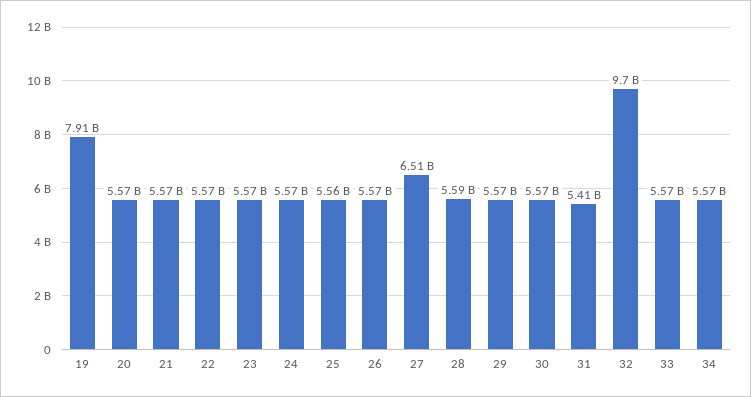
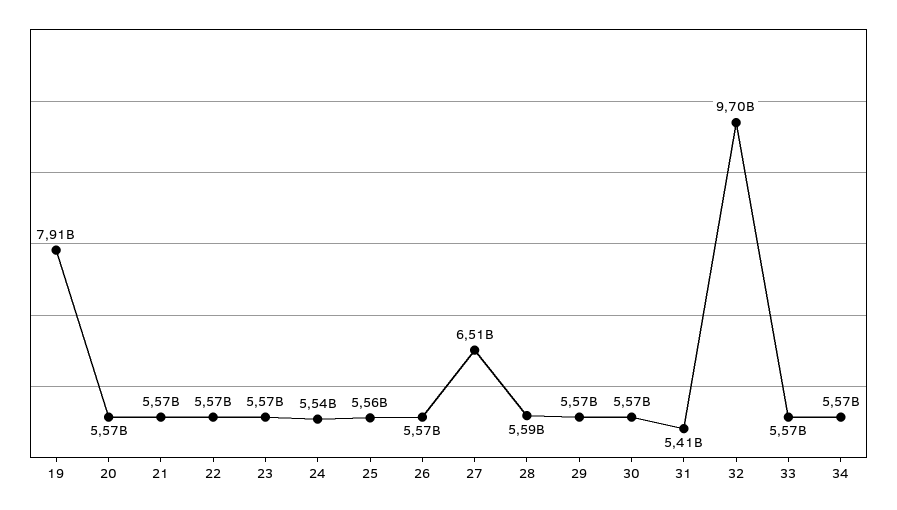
24: 5570000000 -> 5540000000

